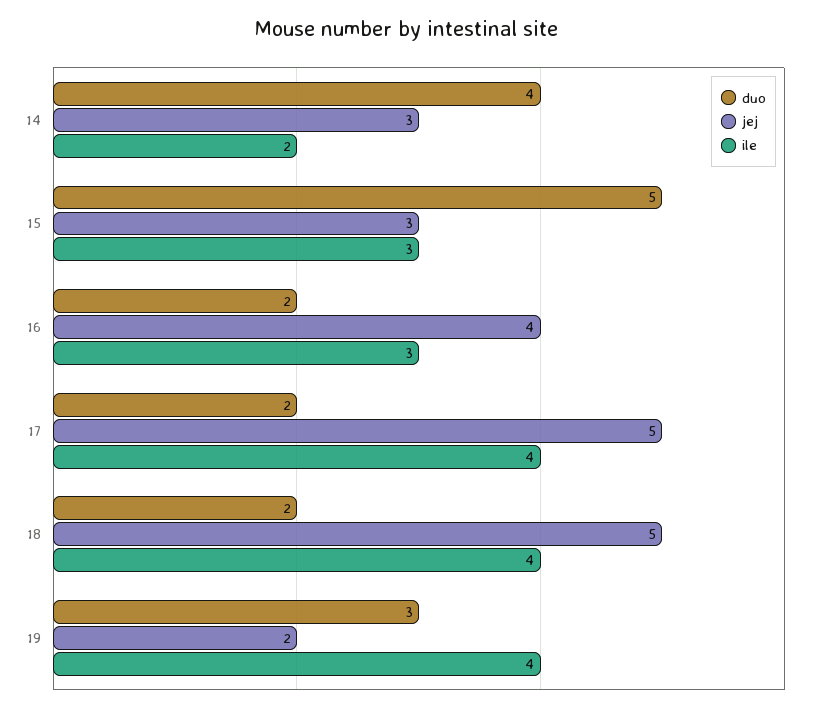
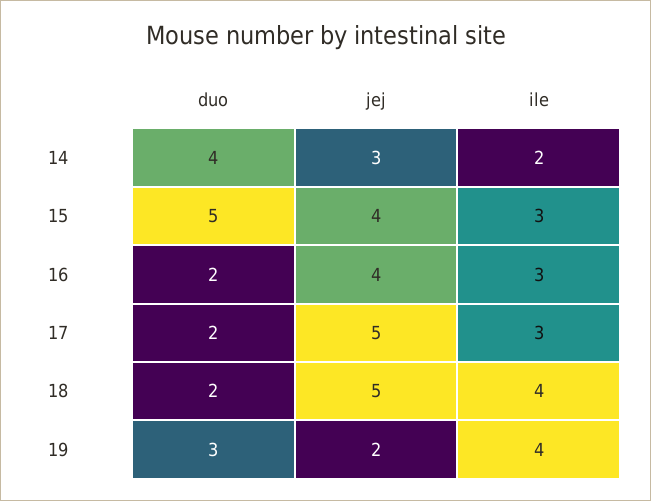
jej, 15: 3 -> 4
ile, 17: 4 -> 3

